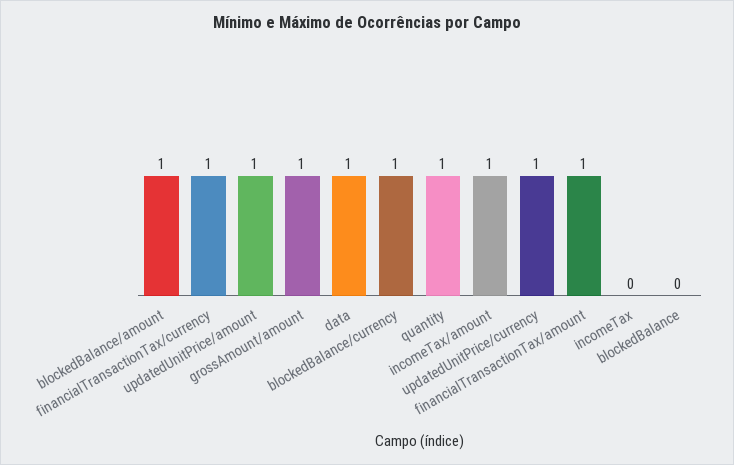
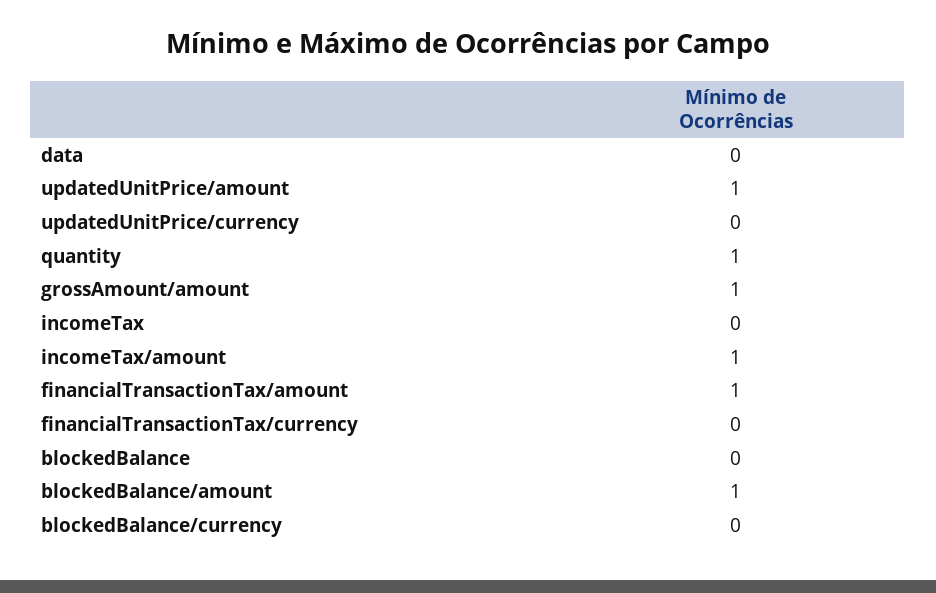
financialTransactionTax/currency: 1 -> 0
data: 1 -> 0
blockedBalance/currency: 1 -> 0
updatedUnitPrice/currency: 1 -> 0

